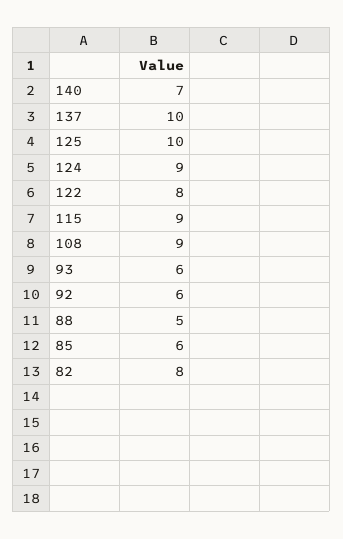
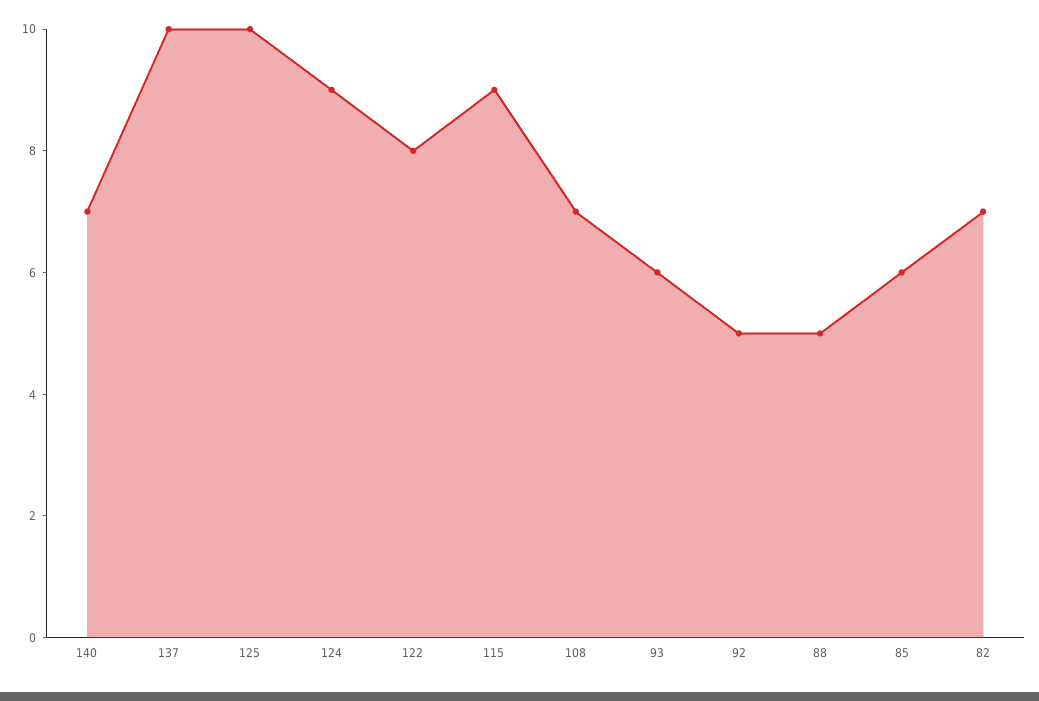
108: 9 -> 7
92: 6 -> 5
82: 8 -> 7

